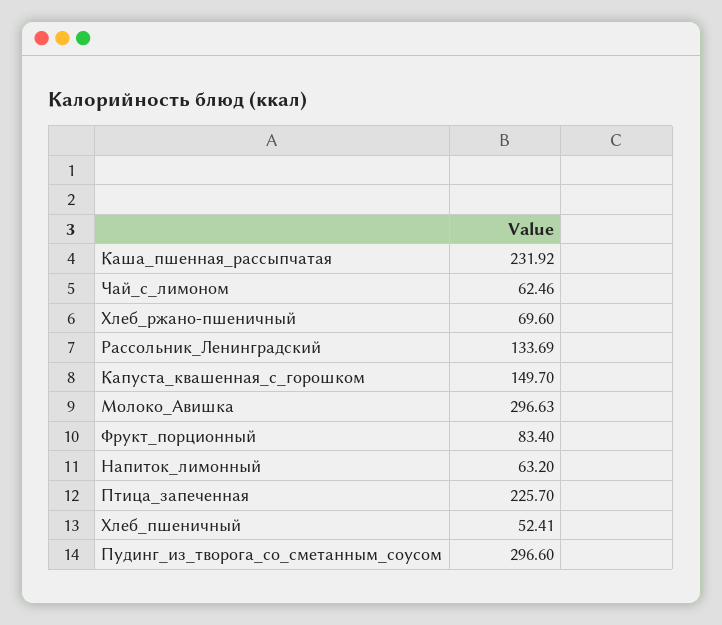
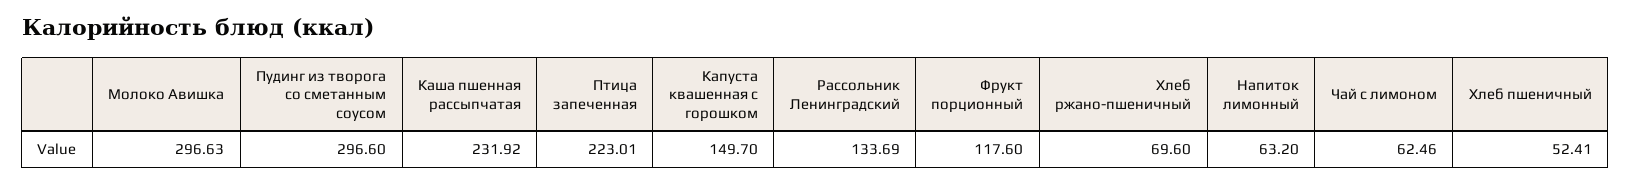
Фрукт_порционный: 83.4 -> 117.6
Птица_запеченная: 225.7 -> 223.01

